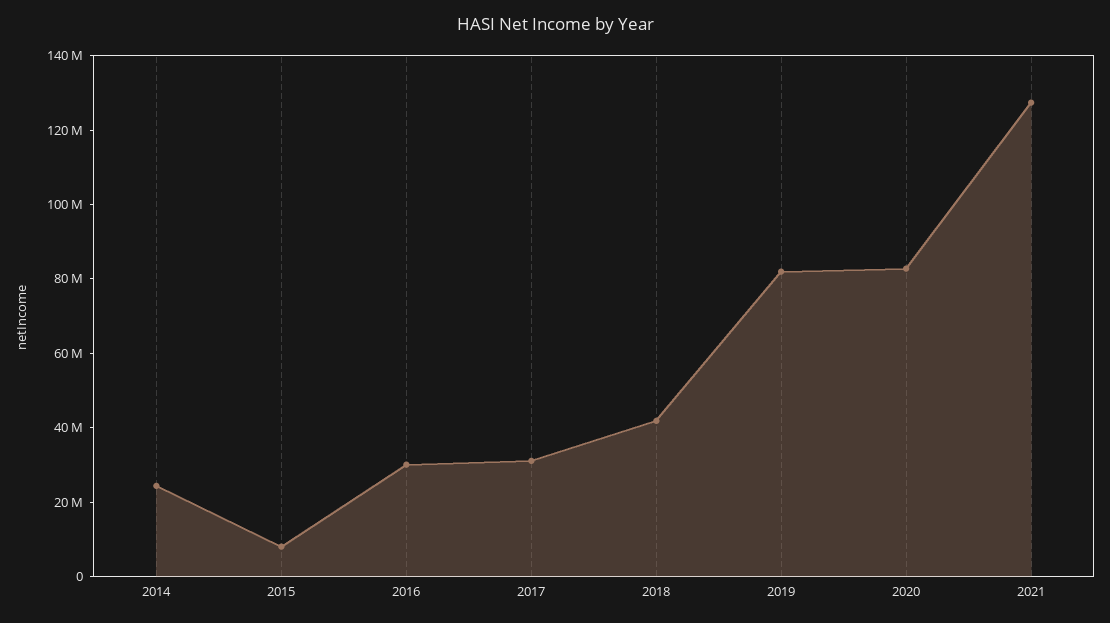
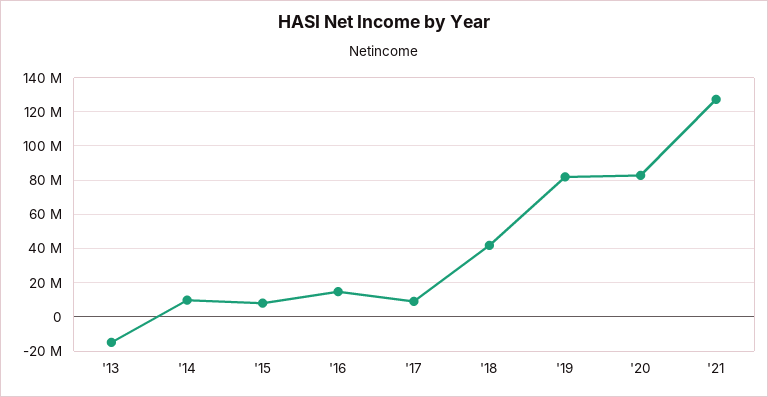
2014: 25000000 -> 10000000
2016: 30000000 -> 15000000
2017: 30000000 -> 10000000
'13: none -> -15000000

